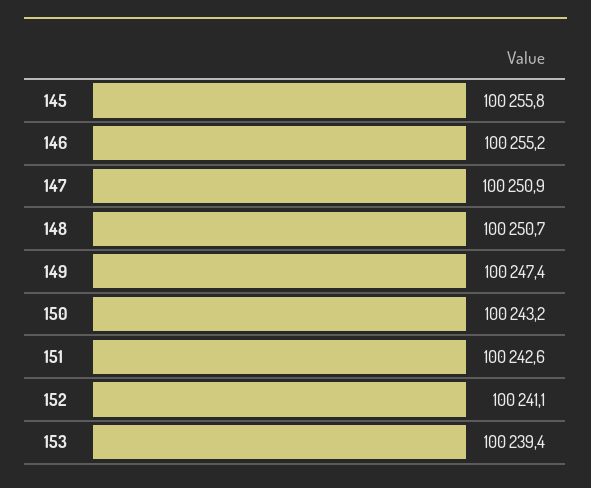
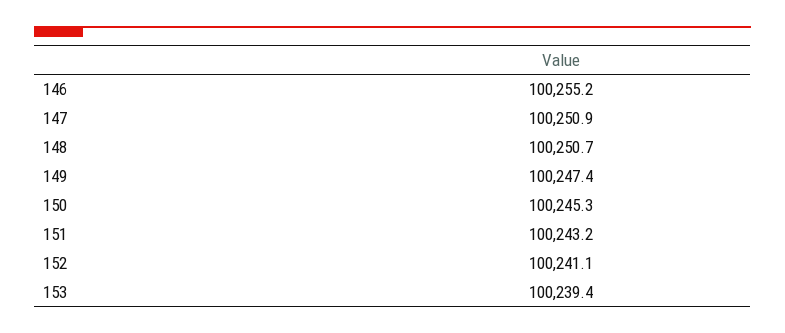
145: 100255.8 -> none
150: 100243.2 -> 100245.3
151: 100242.6 -> 100243.2

